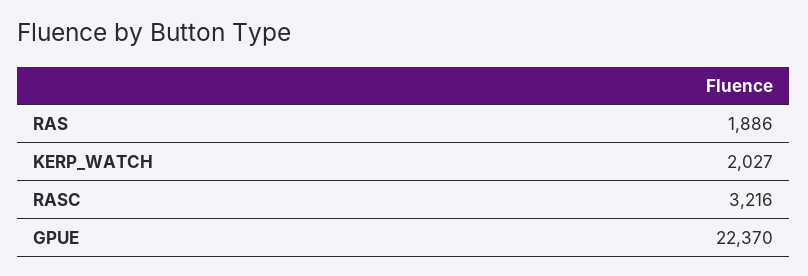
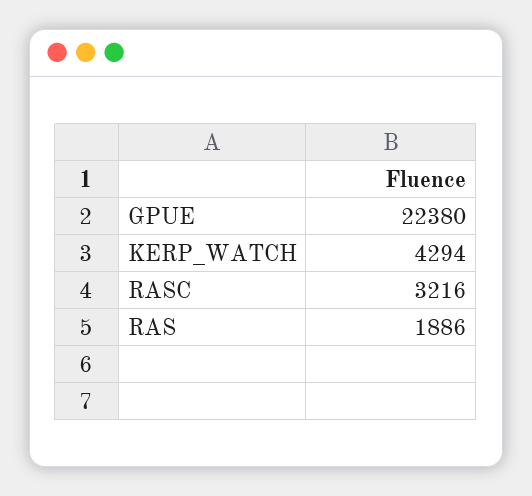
KERP_WATCH: 2027 -> 4294
GPUE: 22370 -> 22380

